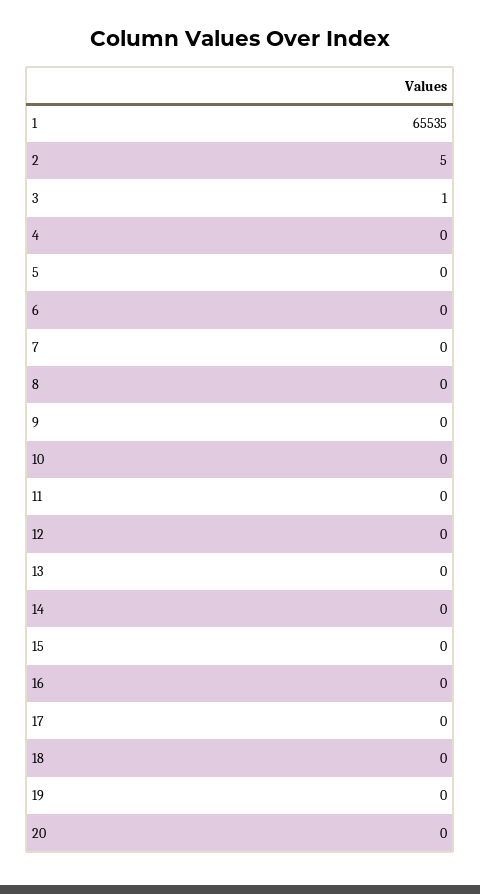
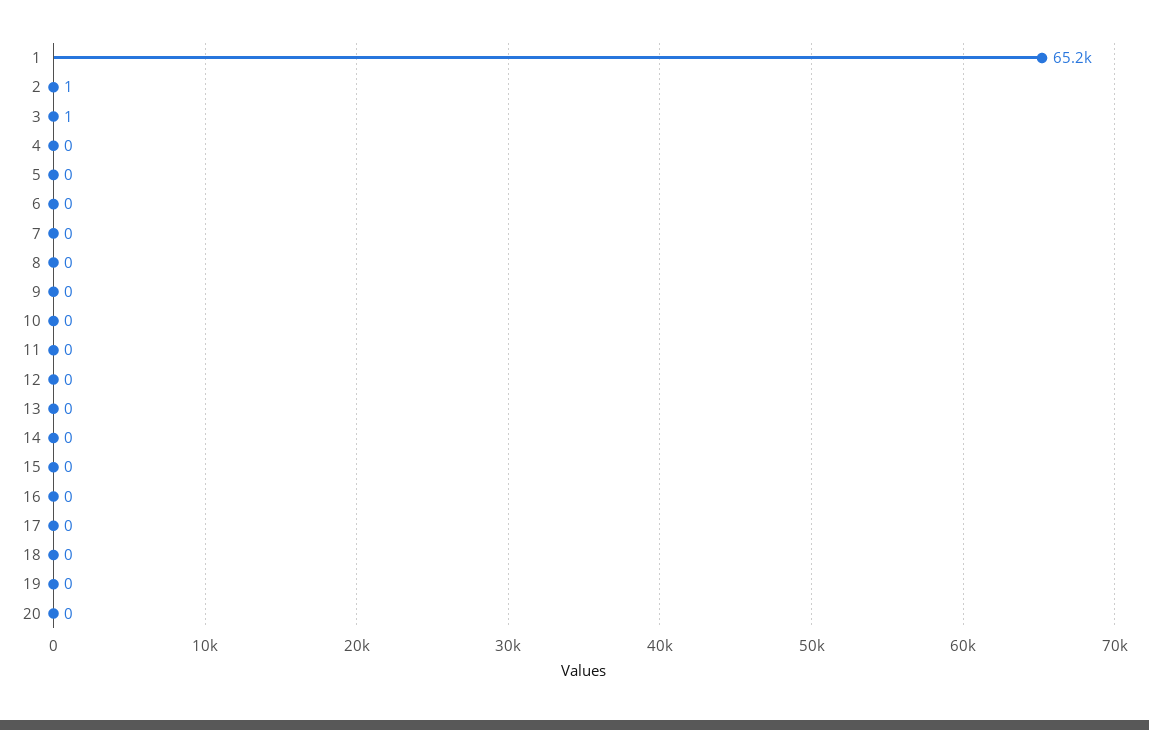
1: 65535 -> 65200
2: 5 -> 1

